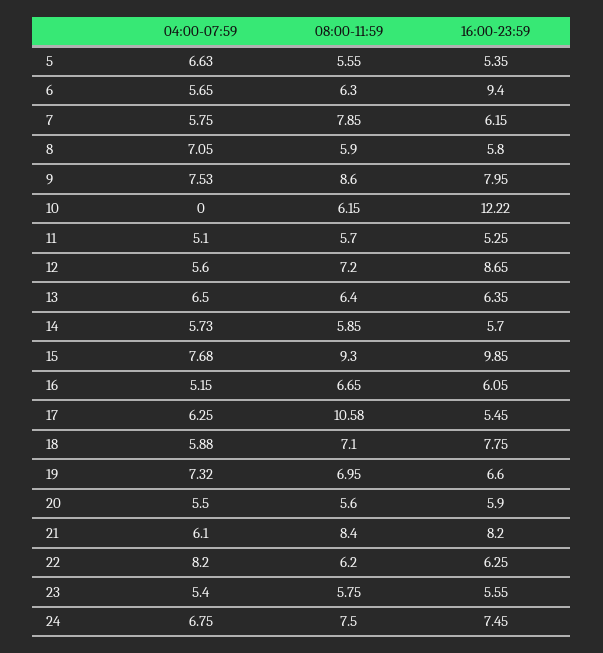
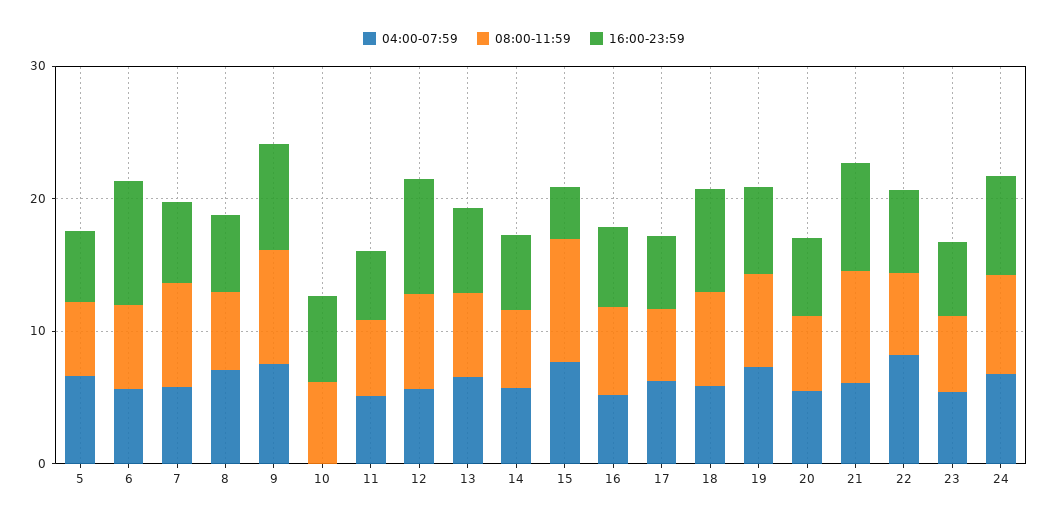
16:00-23:59, 10: 12.22 -> 6
16:00-23:59, 15: 9.85 -> 4
08:00-11:59, 17: 10.58 -> 6

